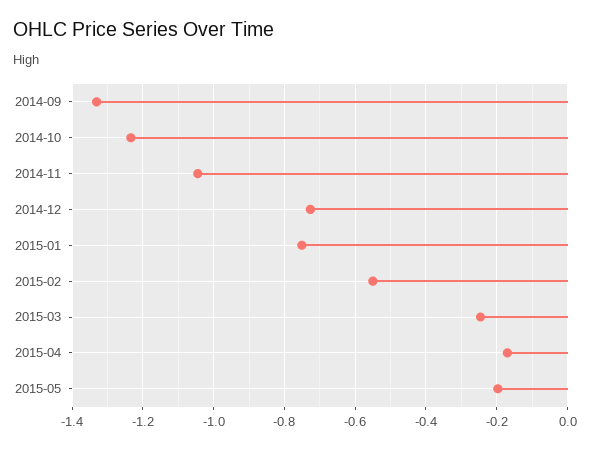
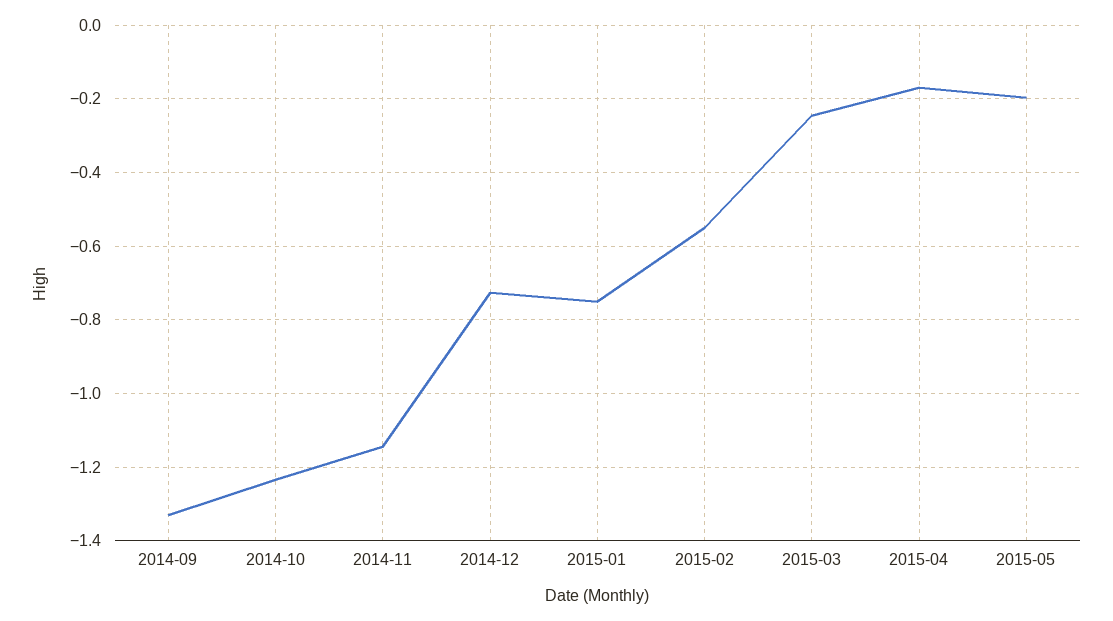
2014-11: -1.04 -> -1.14

